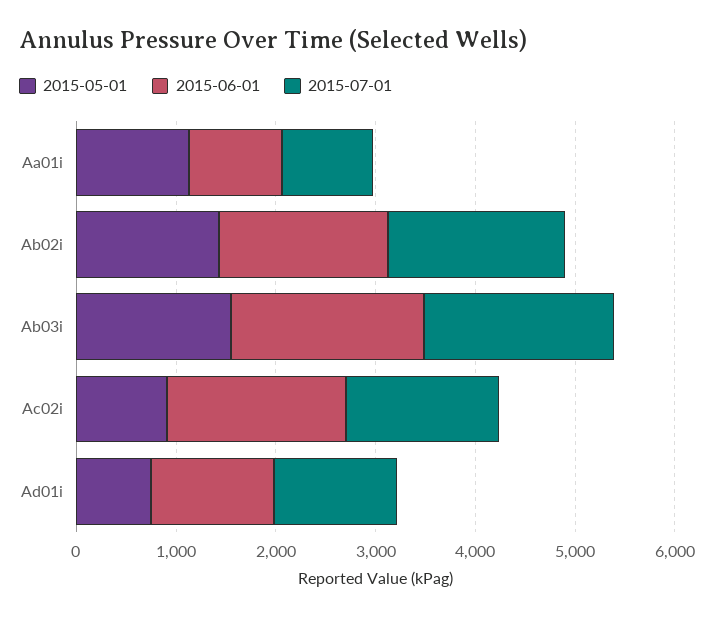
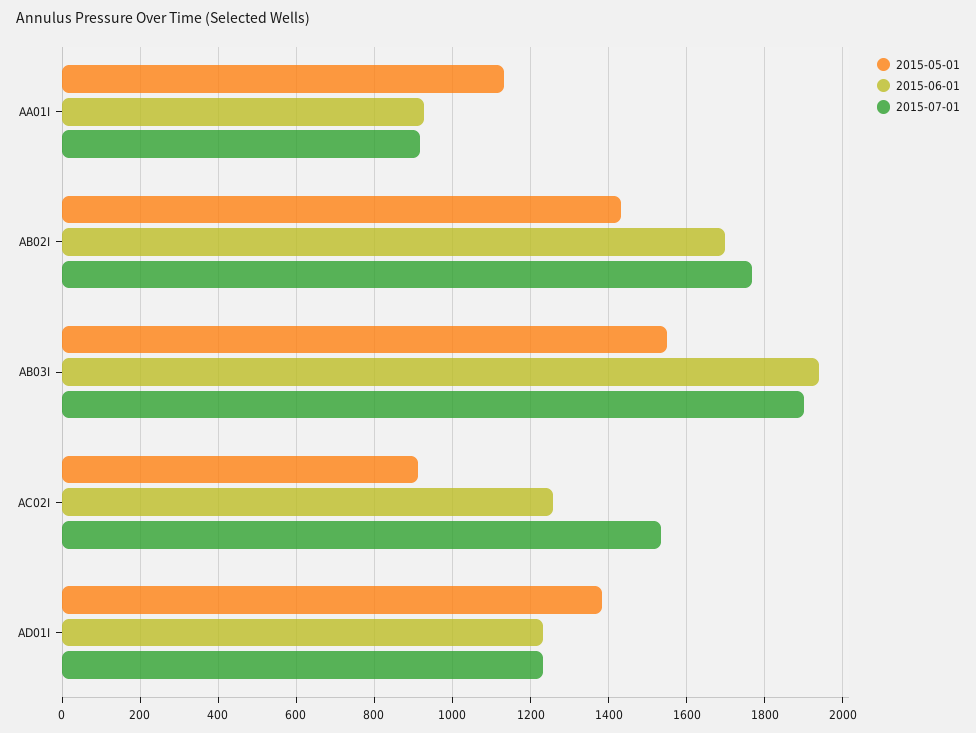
2015-06-01, Ac02i: 1800 -> 1260
2015-05-01, Ad01i: 800 -> 1380

